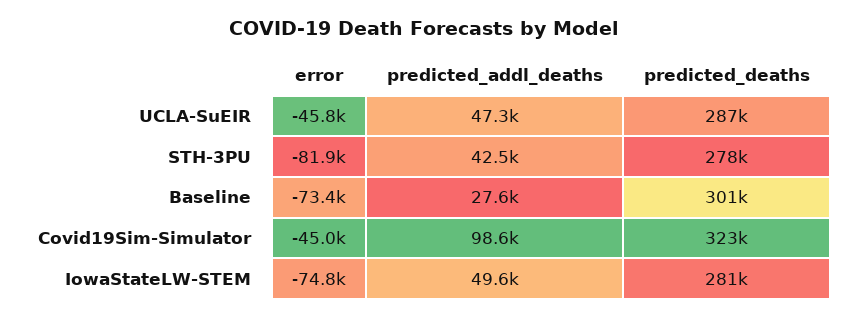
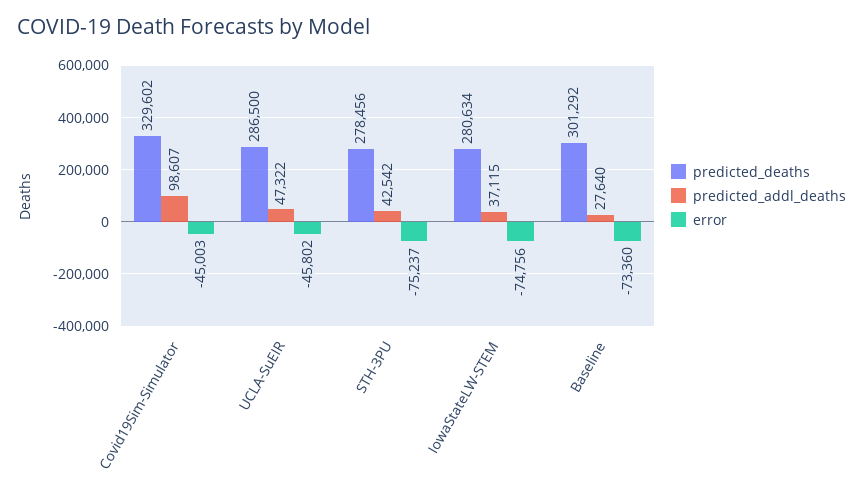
error, STH-3PU: -81900 -> -75237
predicted_deaths, Covid19Sim-Simulator: 323000 -> 329602
predicted_addl_deaths, IowaStateLW-STEM: 49600 -> 37115

